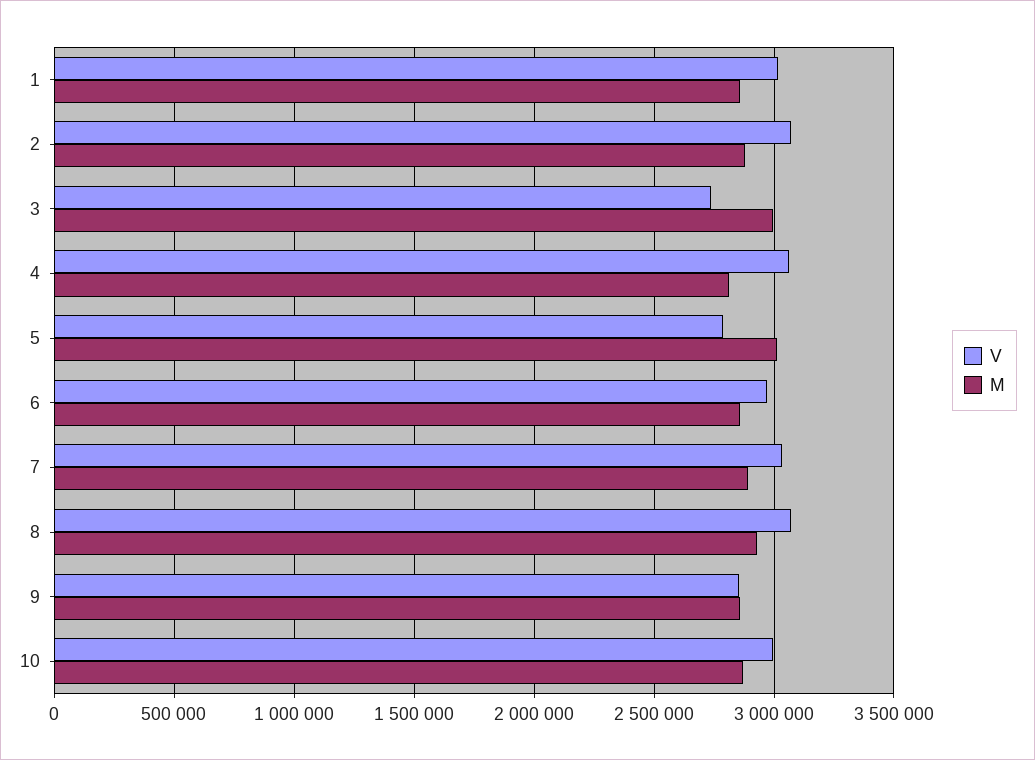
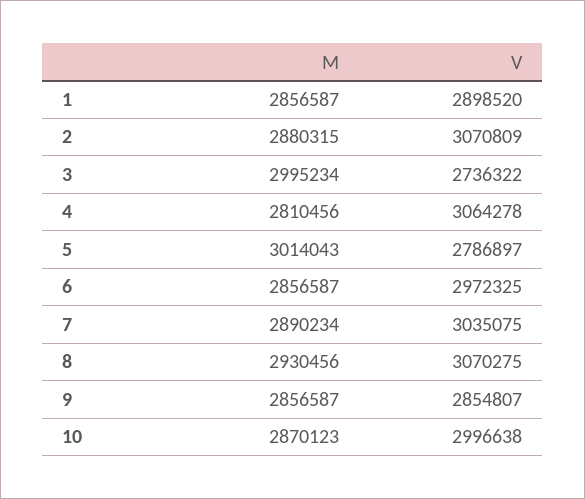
V, 1: 3000000 -> 2898520

